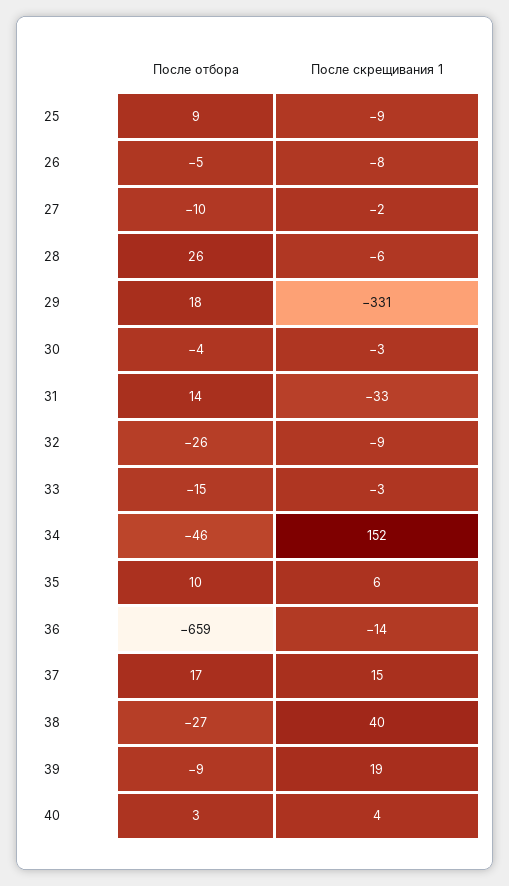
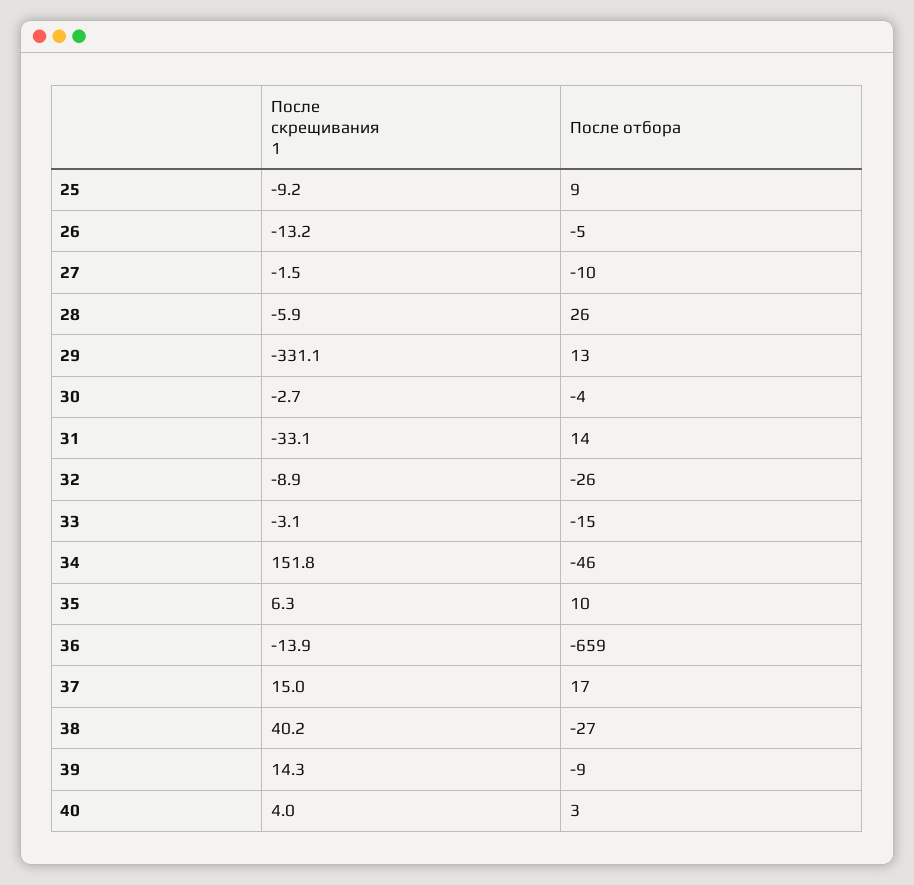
После скрещивания 1, 26: -8 -> -13.2
После отбора, 29: 18 -> 13
После скрещивания 1, 39: 19 -> 14.3

